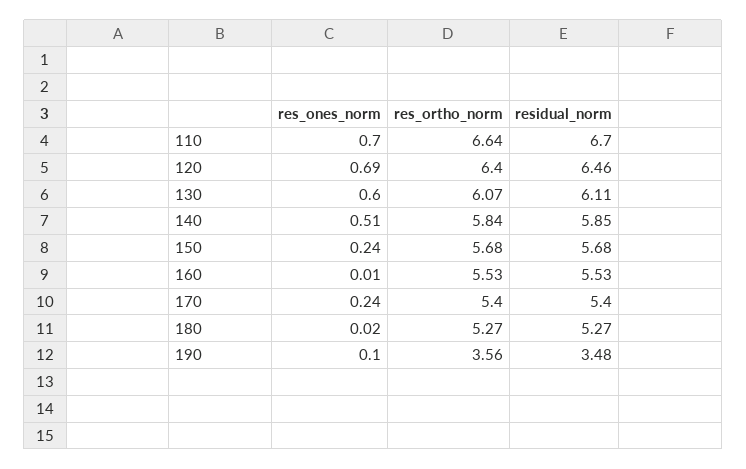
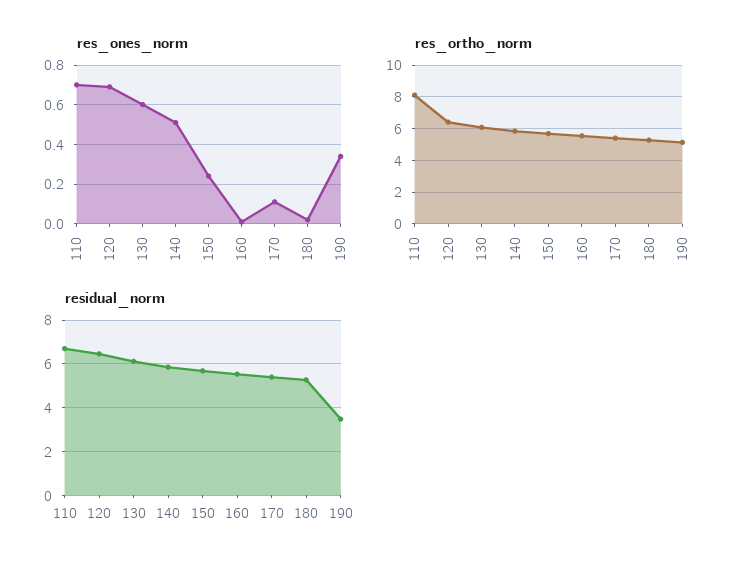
res_ortho_norm, 110: 6.64 -> 8
res_ones_norm, 170: 0.24 -> 0.1
res_ones_norm, 190: 0.1 -> 0.35
res_ortho_norm, 190: 3.56 -> 5

